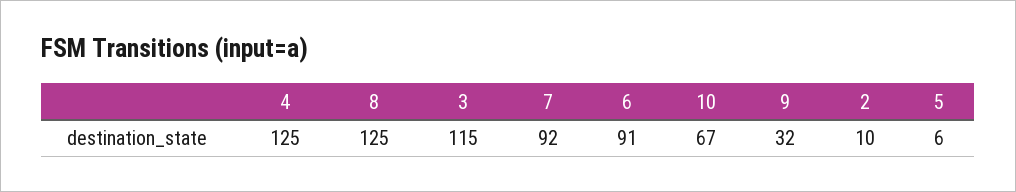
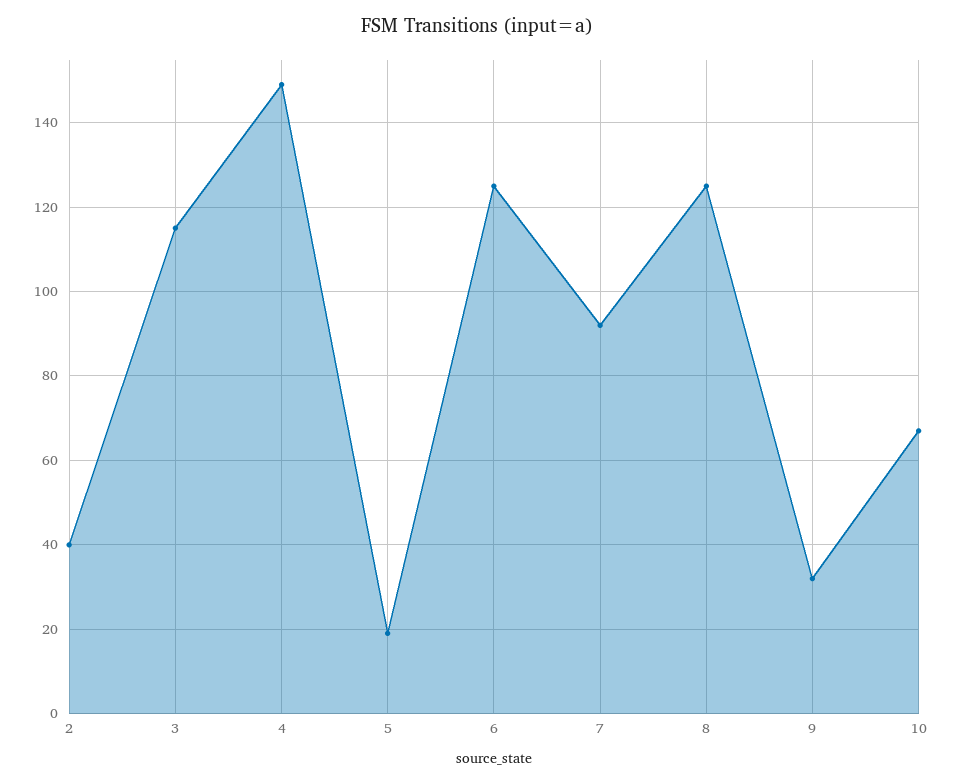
4: 125 -> 150
6: 91 -> 125
2: 10 -> 40
5: 6 -> 20

